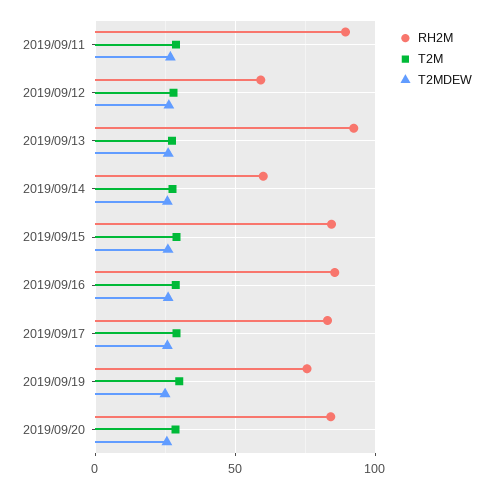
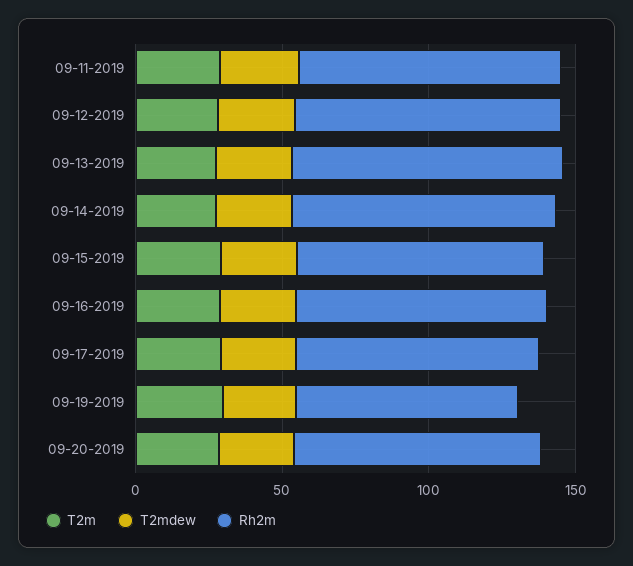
RH2M, 2019/09/12: 60 -> 90
RH2M, 2019/09/14: 60 -> 90

